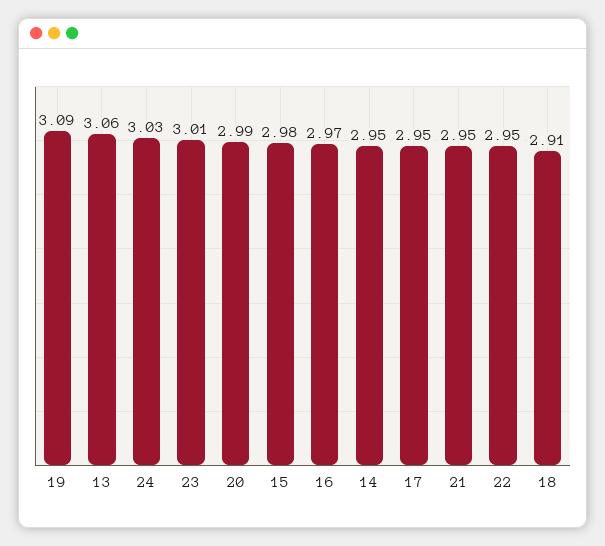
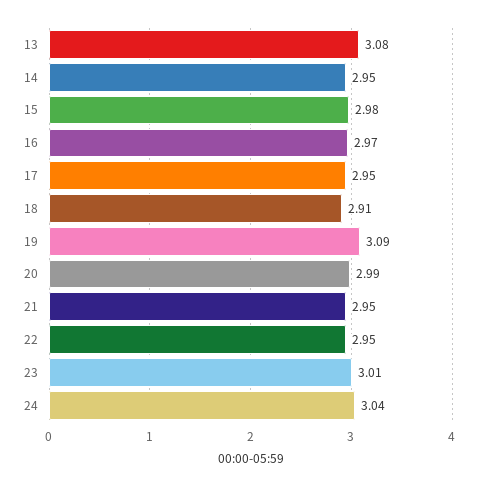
13: 3.06 -> 3.08
24: 3.03 -> 3.04

